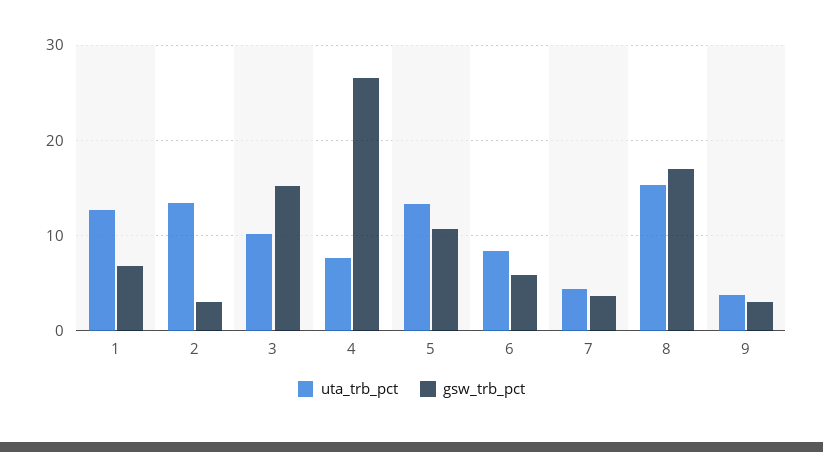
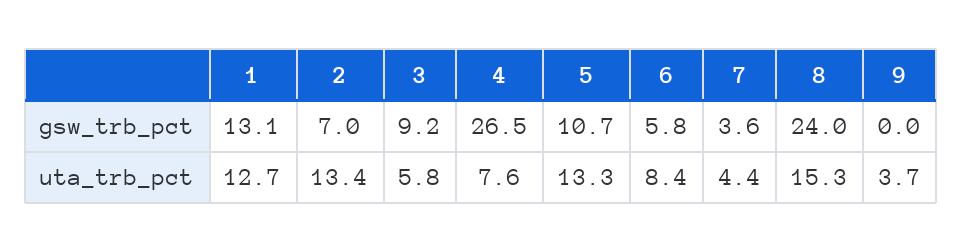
gsw_trb_pct, 1: 7 -> 13.1
gsw_trb_pct, 2: 3 -> 7
uta_trb_pct, 3: 10 -> 5.8
gsw_trb_pct, 3: 15 -> 9.2
gsw_trb_pct, 8: 17 -> 24
gsw_trb_pct, 9: 3 -> 0

